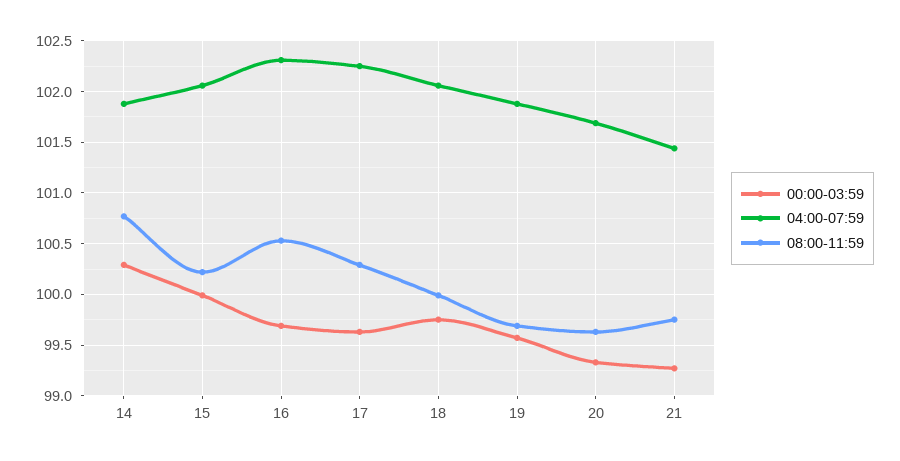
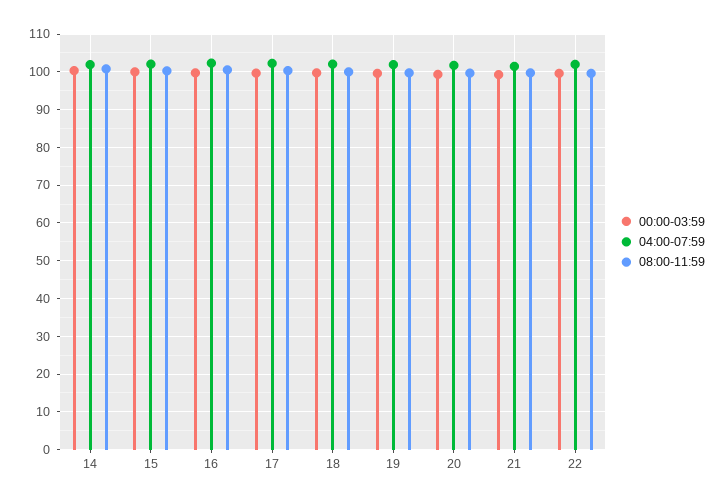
00:00-03:59, 22: none -> 100
04:00-07:59, 22: none -> 102
08:00-11:59, 22: none -> 100

